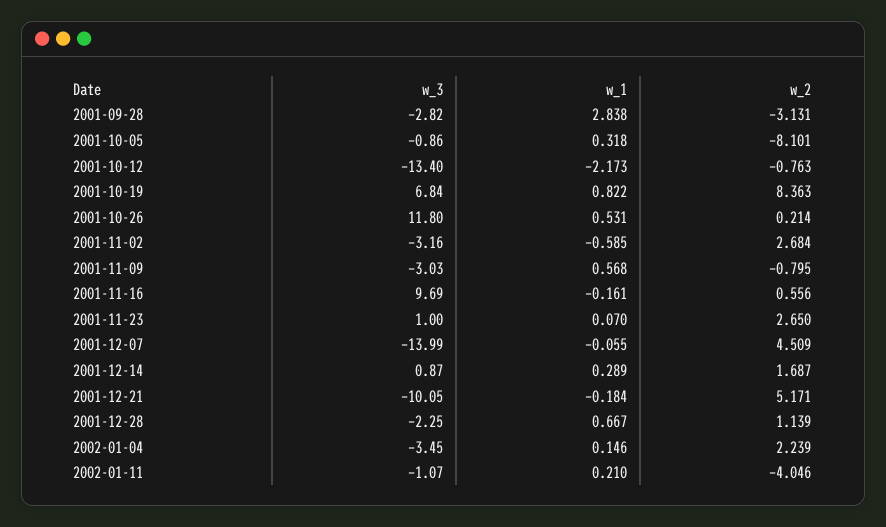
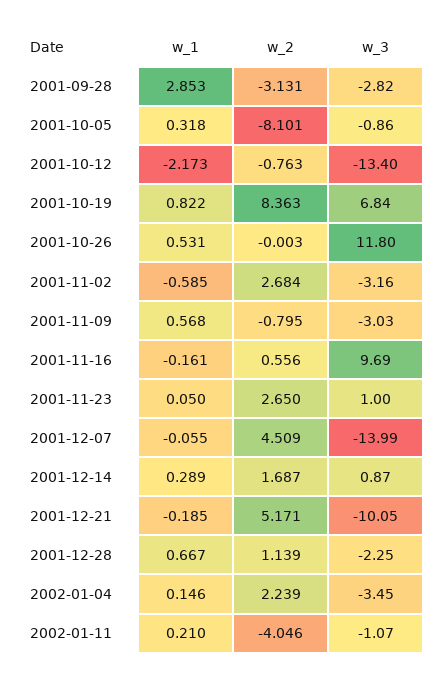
w_1, 2001-09-28: 2.838 -> 2.853
w_2, 2001-10-26: 0.214 -> -0.003
w_1, 2001-11-23: 0.07 -> 0.05
w_1, 2001-12-21: -0.184 -> -0.185

